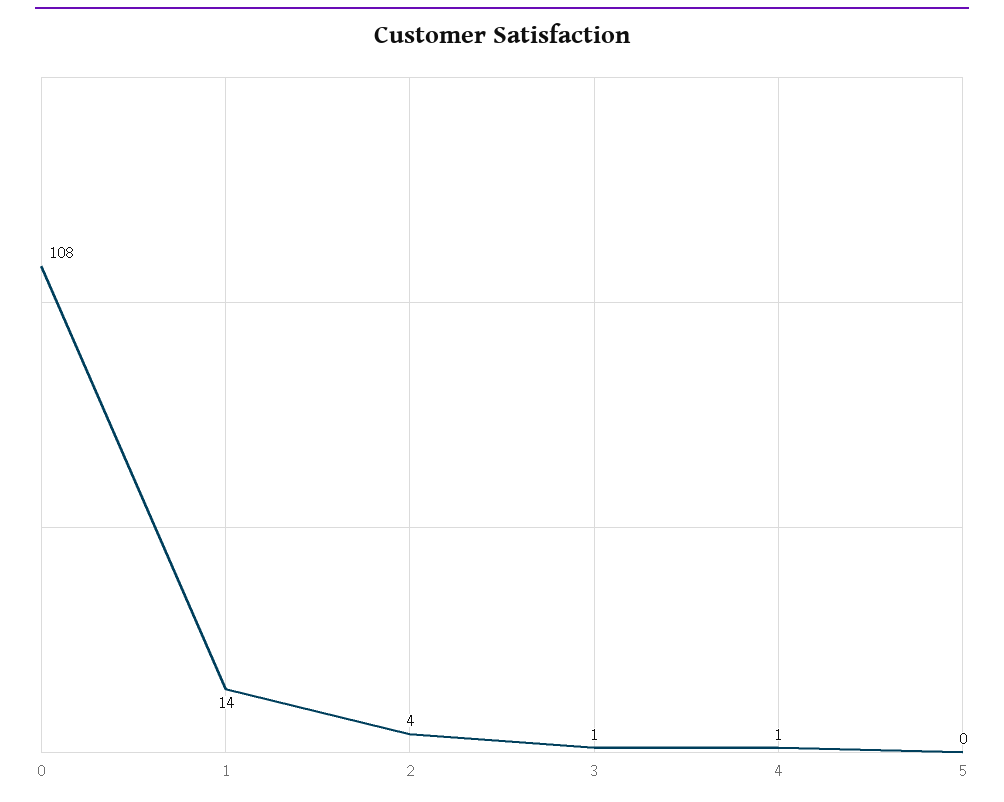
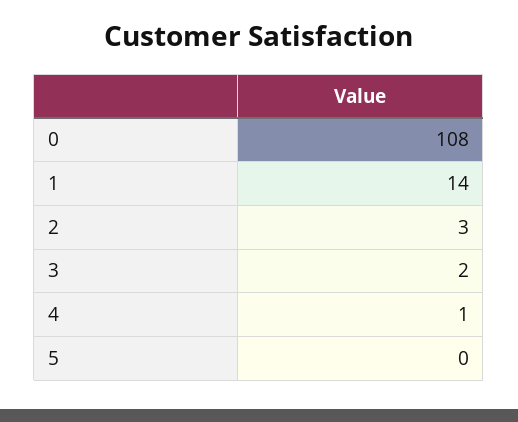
2: 4 -> 3
3: 1 -> 2

